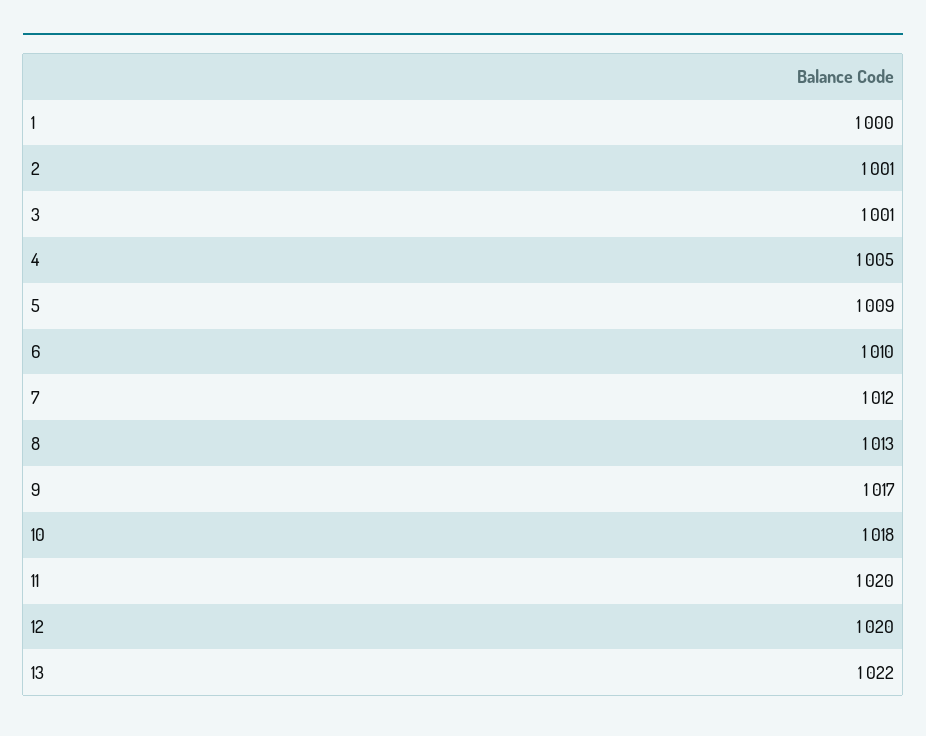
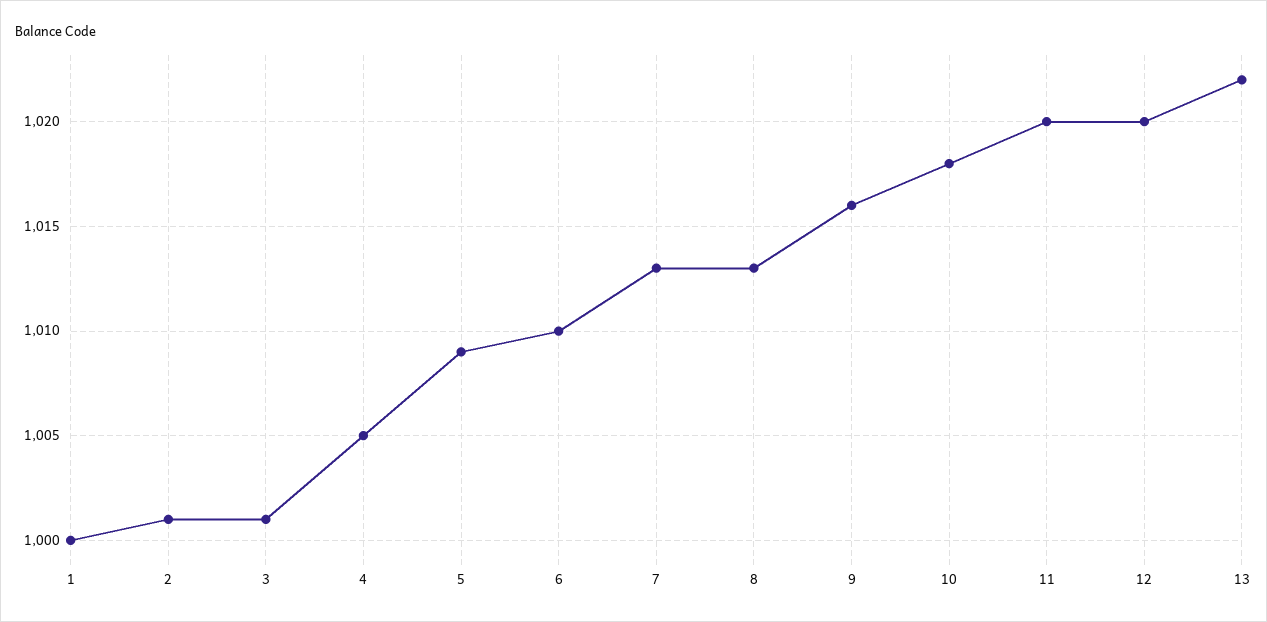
7: 1012 -> 1013
9: 1017 -> 1016

